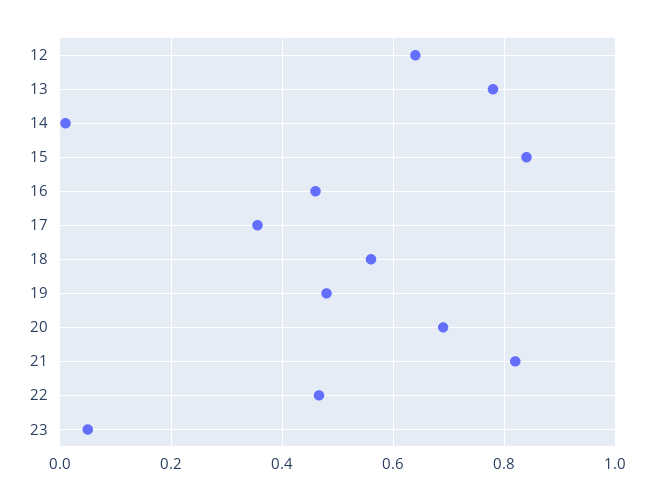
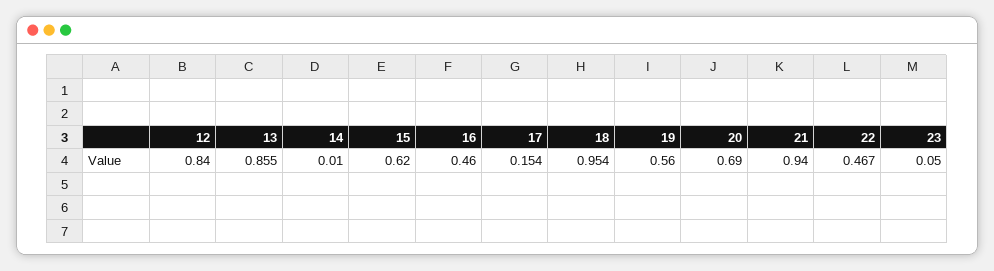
12: 0.64 -> 0.84
13: 0.78 -> 0.855
15: 0.84 -> 0.62
17: 0.36 -> 0.154
18: 0.56 -> 0.954
19: 0.48 -> 0.56
21: 0.82 -> 0.94

